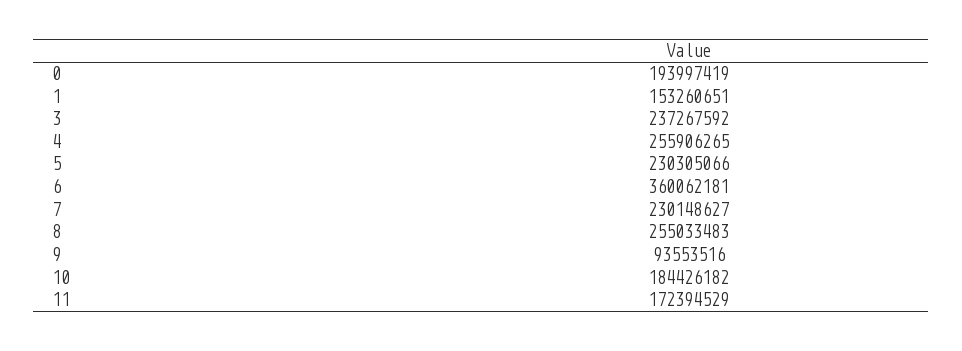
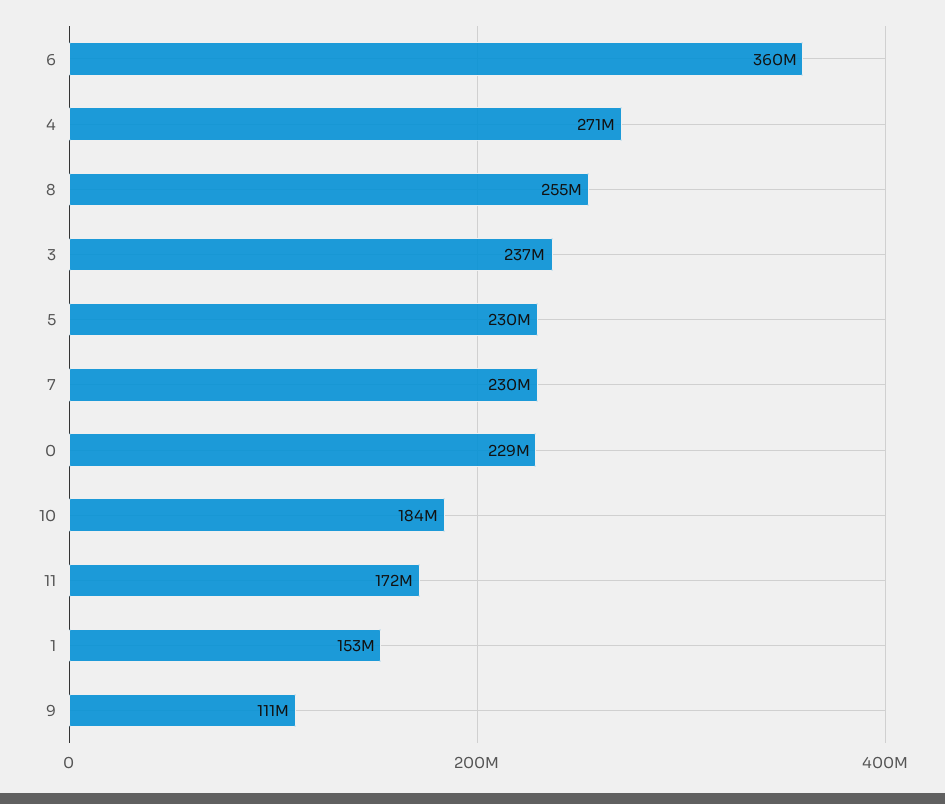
0: 193997419 -> 229000000
4: 255906265 -> 271000000
9: 93553516 -> 111000000

